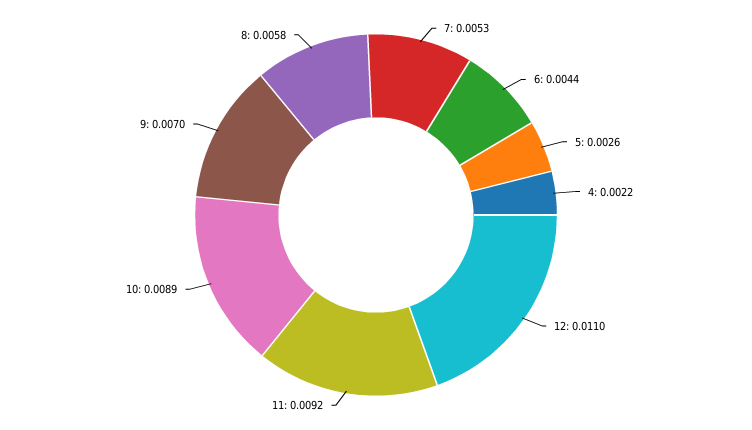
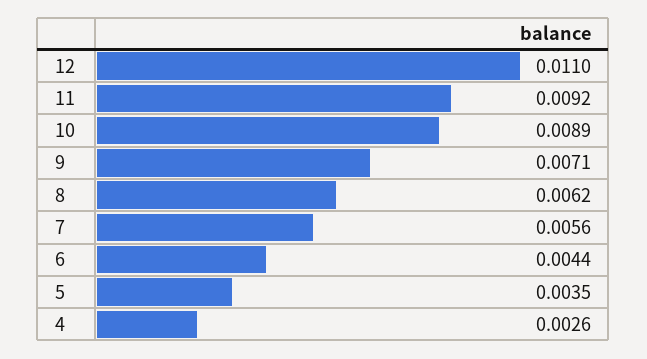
7: 0.0053 -> 0.0056
5: 0.0026 -> 0.0035
4: 0.0022 -> 0.0026
9: 0.007 -> 0.0071
8: 0.0058 -> 0.0062

